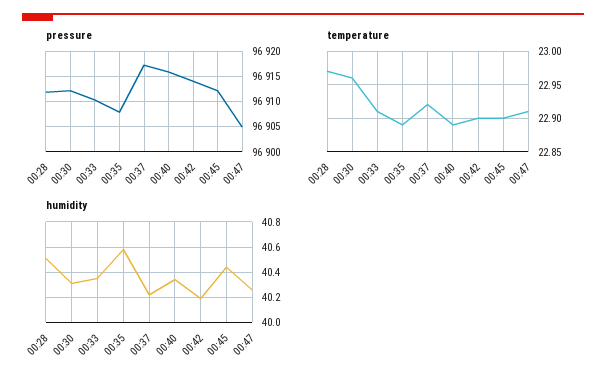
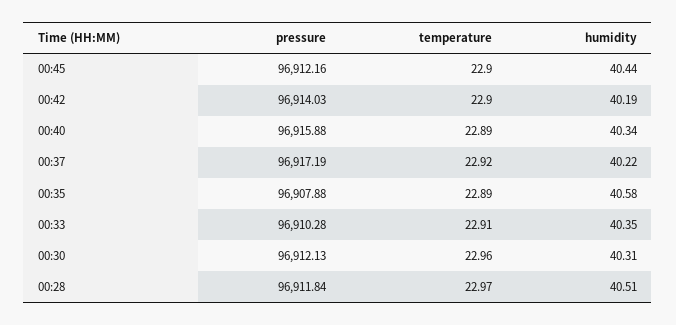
pressure, 00:47: 96905 -> none
temperature, 00:47: 22.91 -> none
humidity, 00:47: 40.25 -> none

